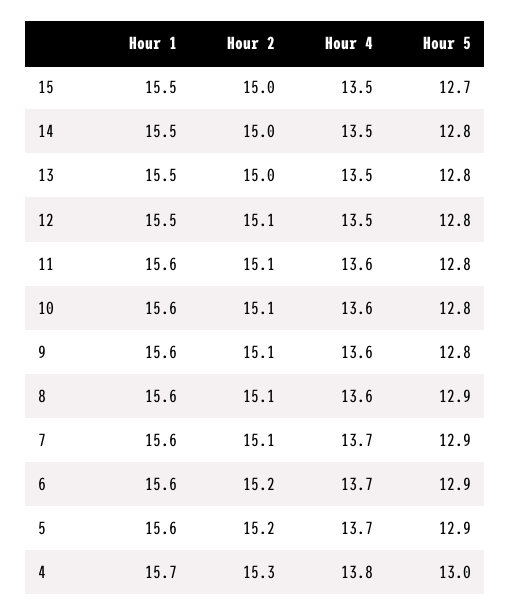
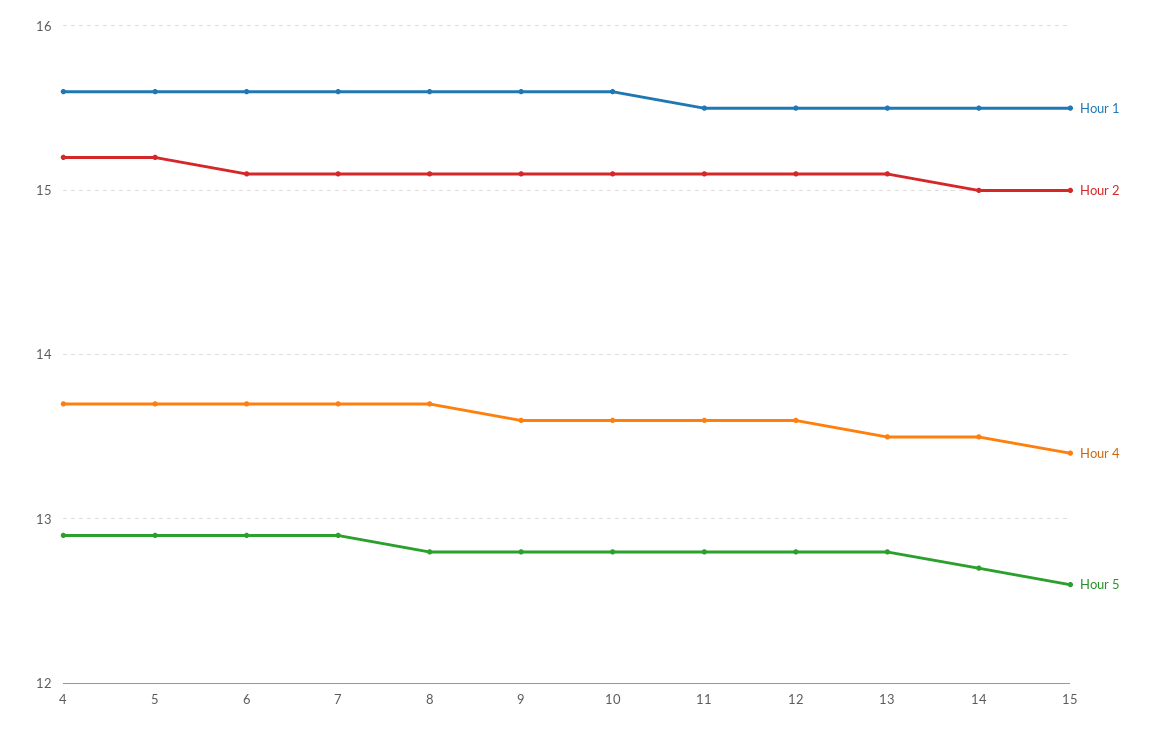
Hour 4, 15: 13.5 -> 13.4
Hour 5, 15: 12.7 -> 12.6
Hour 5, 14: 12.8 -> 12.7
Hour 2, 13: 15 -> 15.1
Hour 4, 12: 13.5 -> 13.6
Hour 1, 11: 15.6 -> 15.5
Hour 4, 8: 13.6 -> 13.7
Hour 5, 8: 12.9 -> 12.8
Hour 2, 6: 15.2 -> 15.1
Hour 1, 4: 15.7 -> 15.6
Hour 2, 4: 15.3 -> 15.2
Hour 4, 4: 13.8 -> 13.7
Hour 5, 4: 13 -> 12.9

